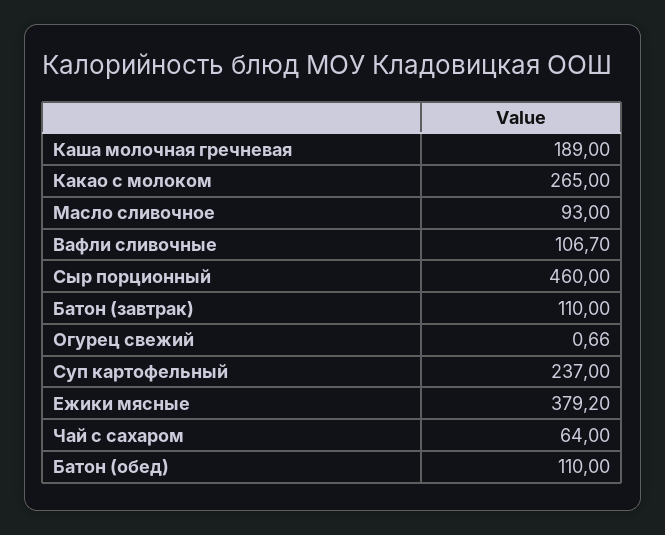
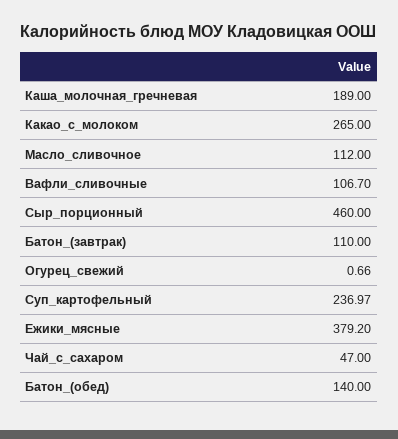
Масло сливочное: 93 -> 112
Суп картофельный: 237 -> 236.97
Чай с сахаром: 64 -> 47
Батон (обед): 110 -> 140

